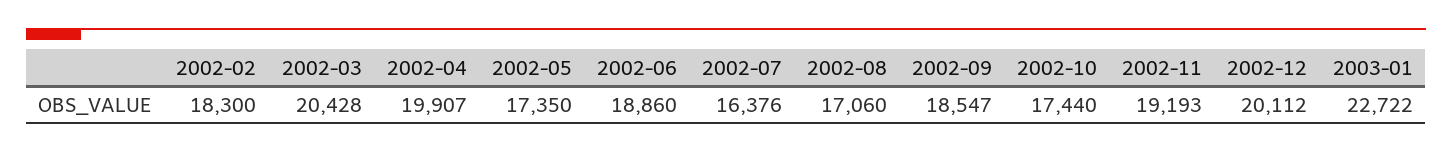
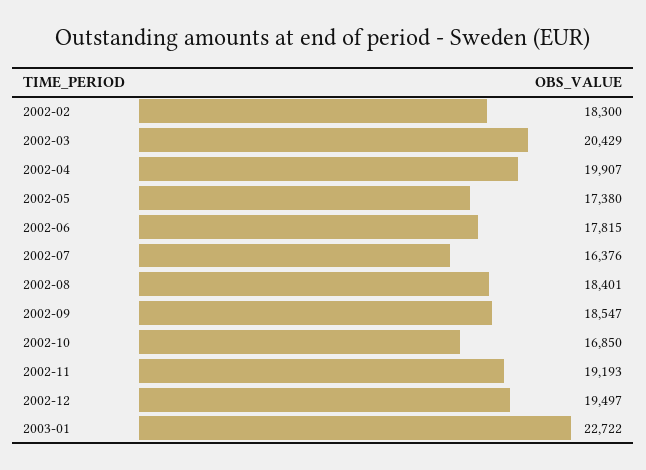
2002-03: 20428 -> 20429
2002-05: 17350 -> 17380
2002-06: 18860 -> 17815
2002-08: 17060 -> 18401
2002-10: 17440 -> 16850
2002-12: 20112 -> 19497

